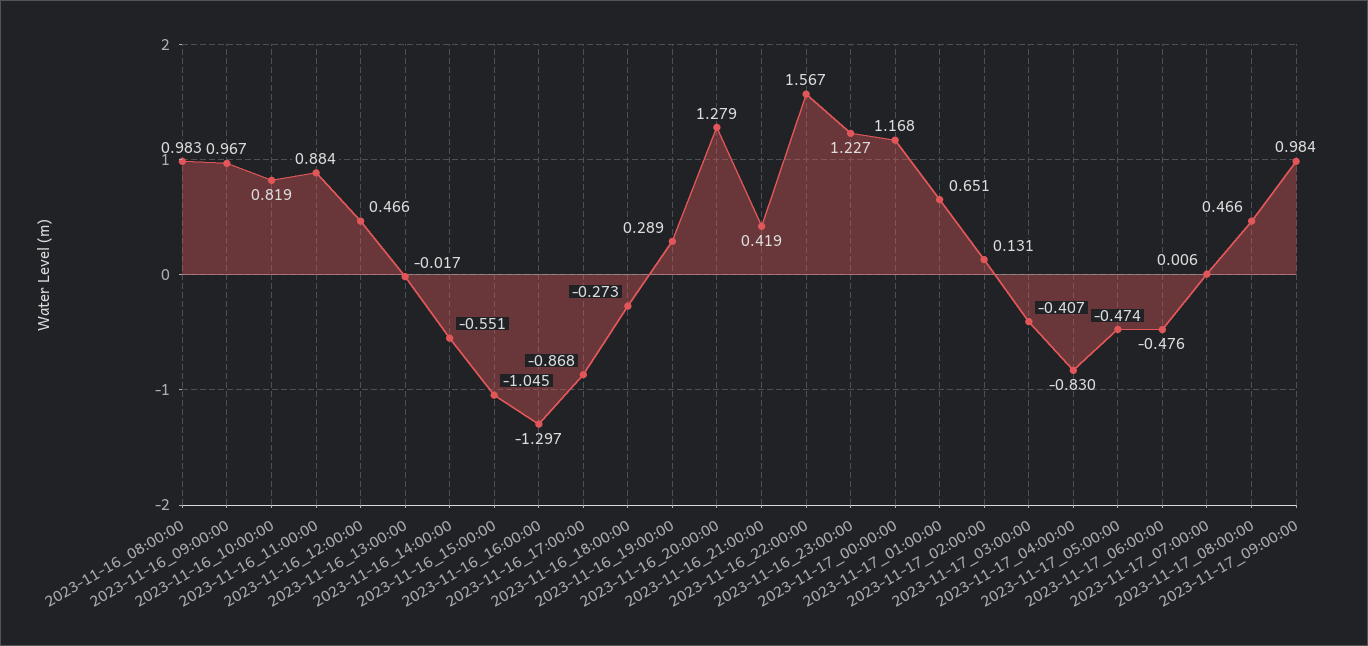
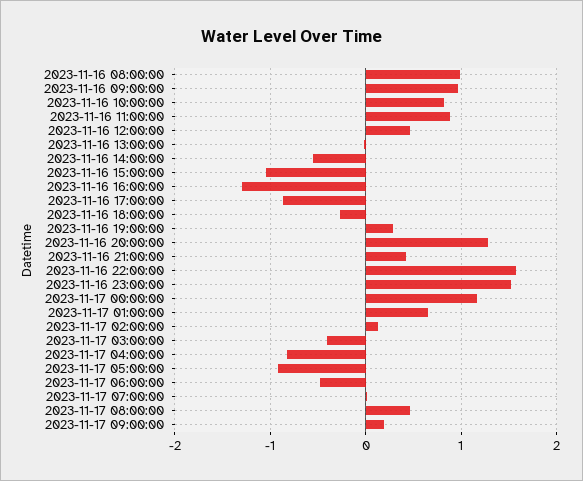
2023-11-16_23:00:00: 1.227 -> 1.5
2023-11-17_05:00:00: -0.474 -> -0.9
2023-11-17_09:00:00: 0.984 -> 0.2

